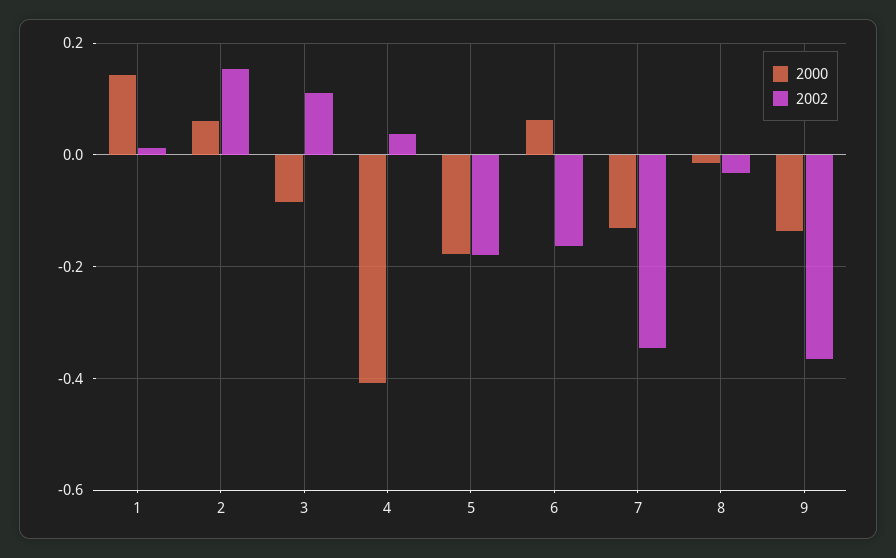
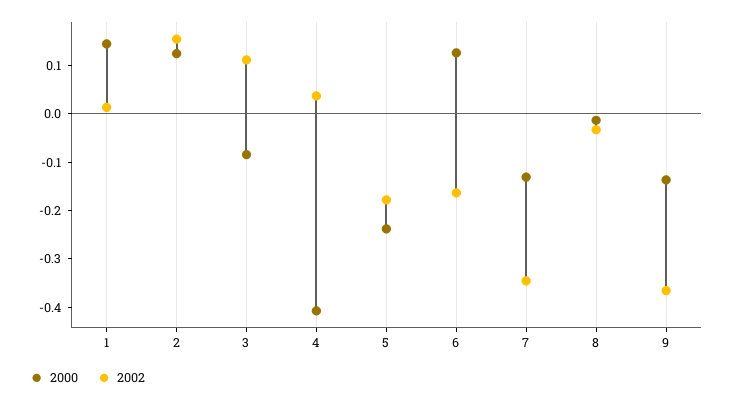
2000, 2: 0.06 -> 0.12
2000, 5: -0.18 -> -0.24
2000, 6: 0.06 -> 0.12

